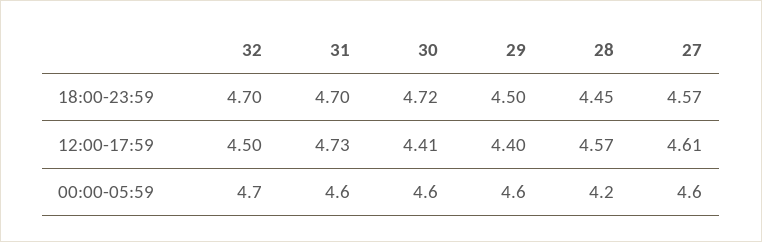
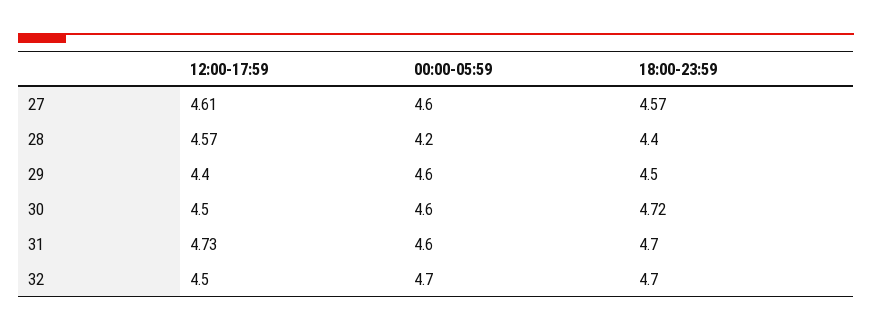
28, 18:00-23:59: 4.45 -> 4.4
30, 12:00-17:59: 4.41 -> 4.5

